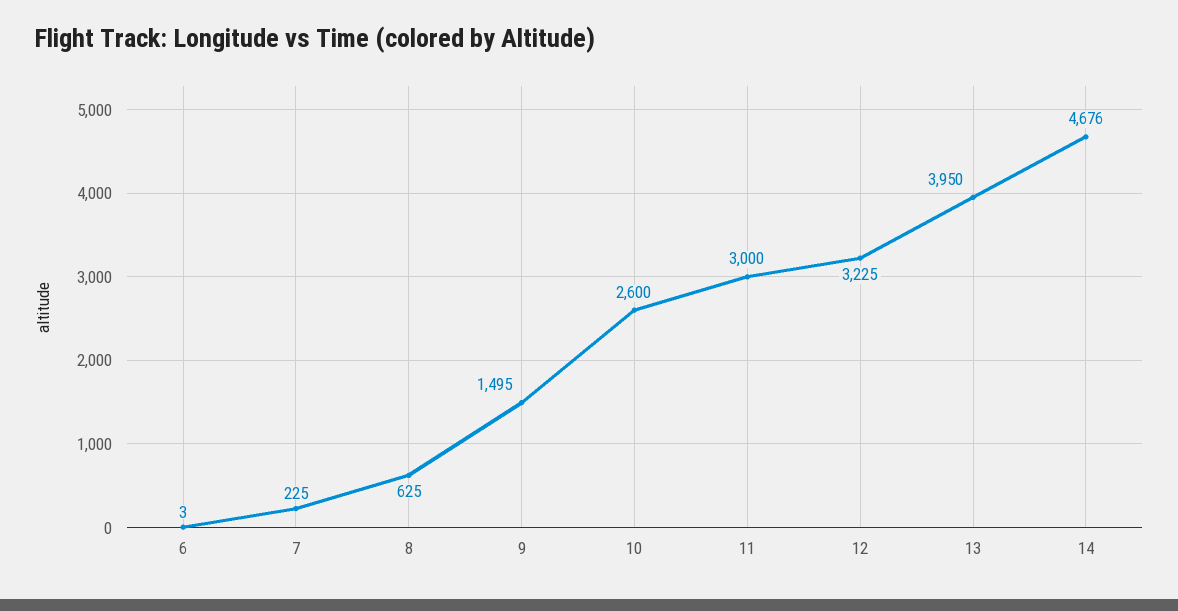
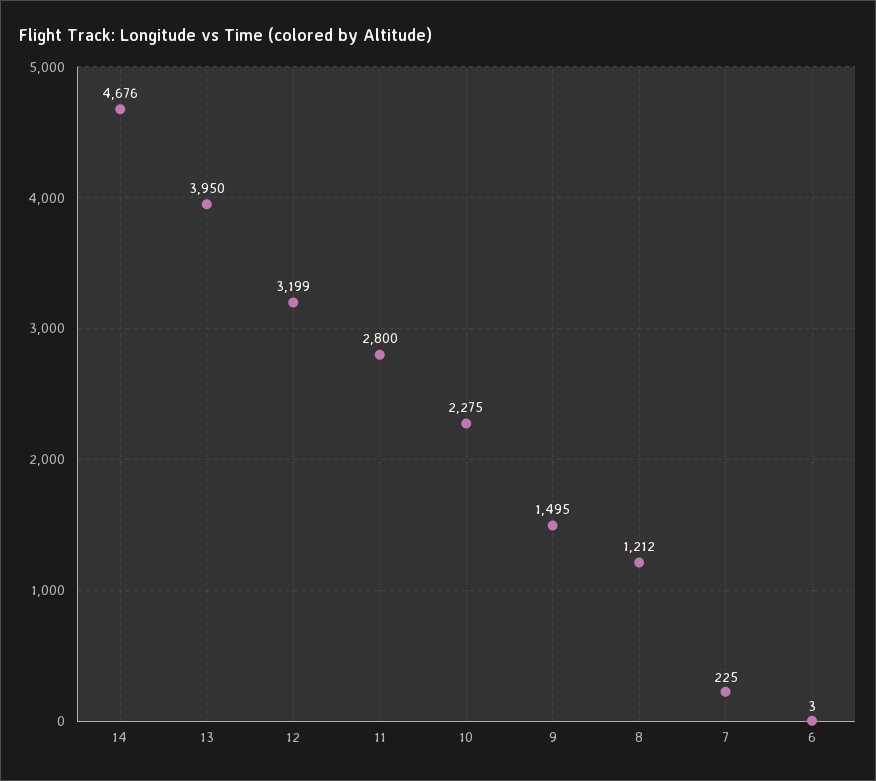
8: 625 -> 1212
10: 2600 -> 2275
11: 3000 -> 2800
12: 3225 -> 3199

